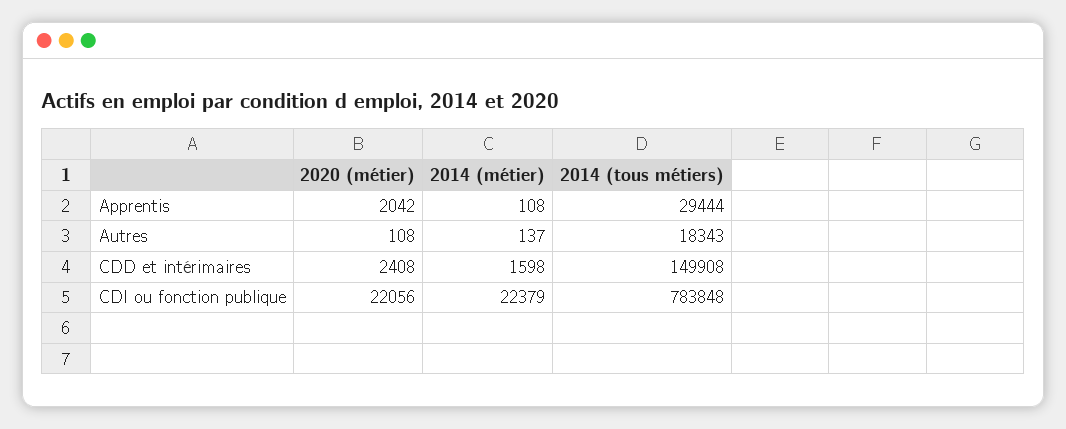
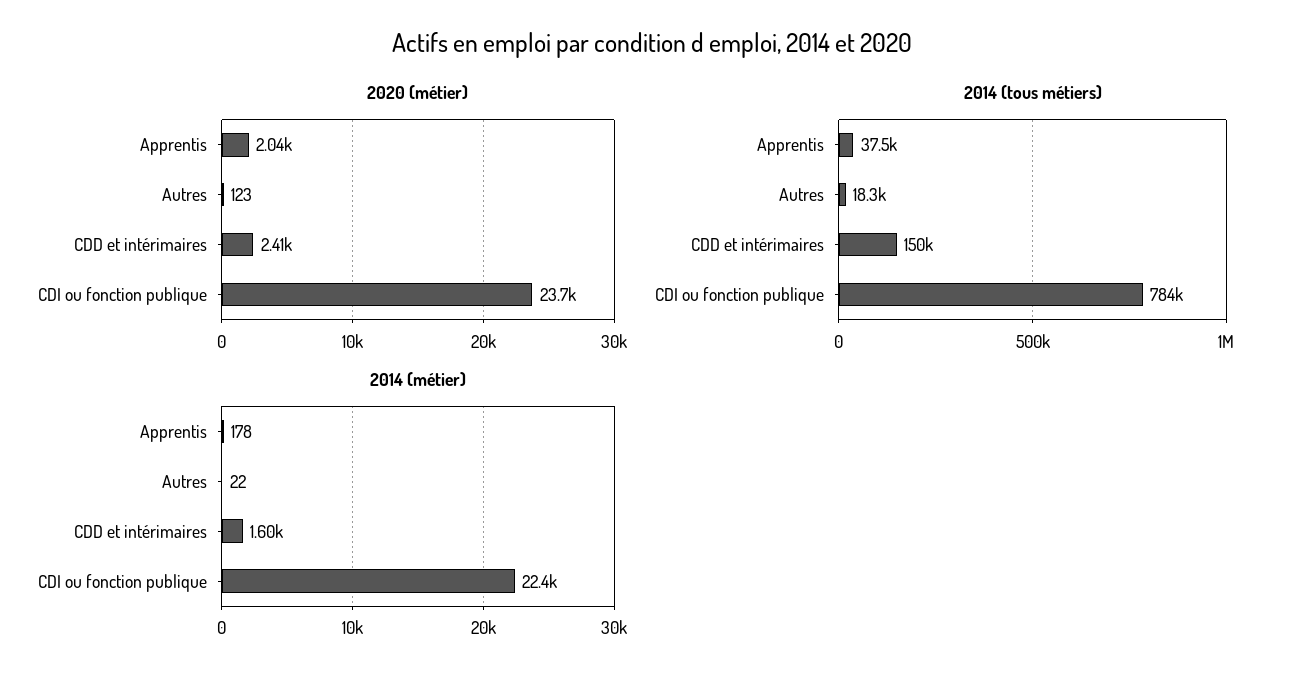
2014 (métier), Apprentis: 108 -> 178
2014 (tous métiers), Apprentis: 29444 -> 37500
2020 (métier), Autres: 108 -> 123
2014 (métier), Autres: 137 -> 22
2020 (métier), CDI ou fonction publique: 22056 -> 23700

